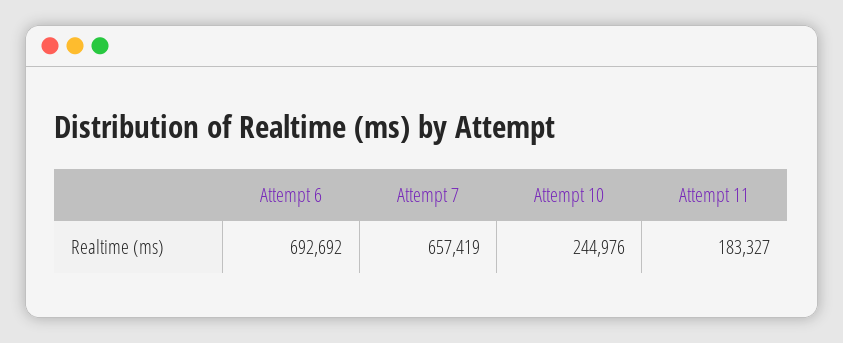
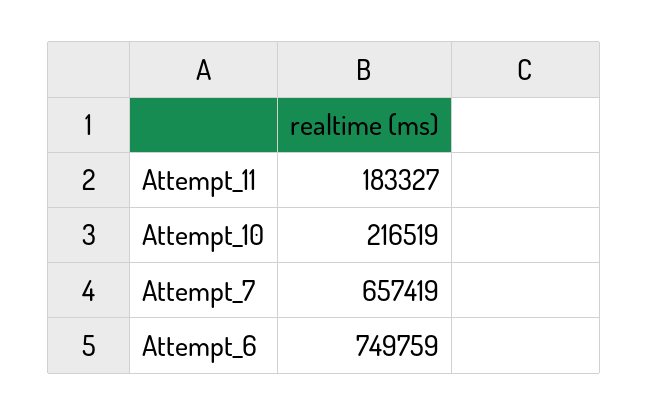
Attempt 6: 692692 -> 749759
Attempt 10: 244976 -> 216519

